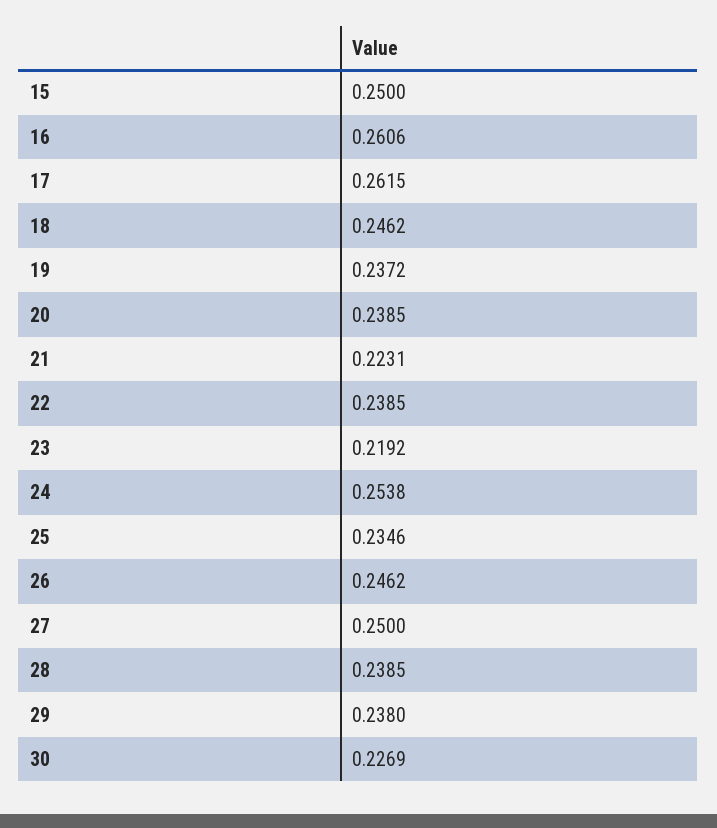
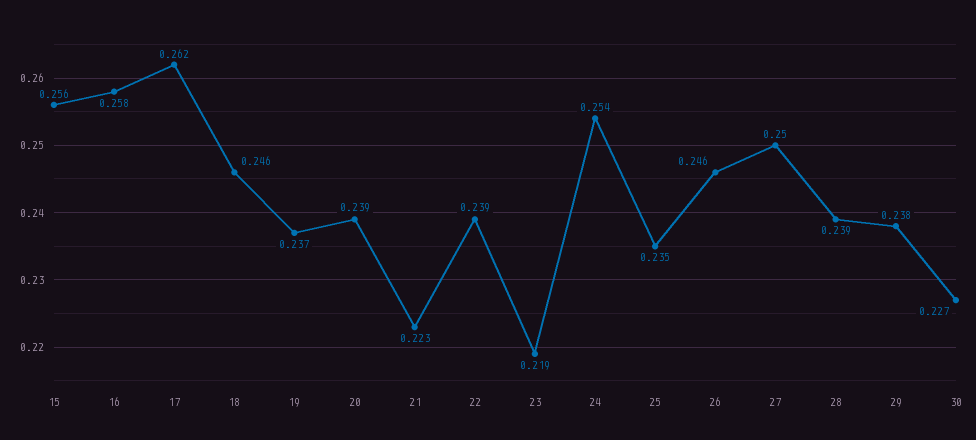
15: 0.25 -> 0.256
16: 0.2606 -> 0.258

